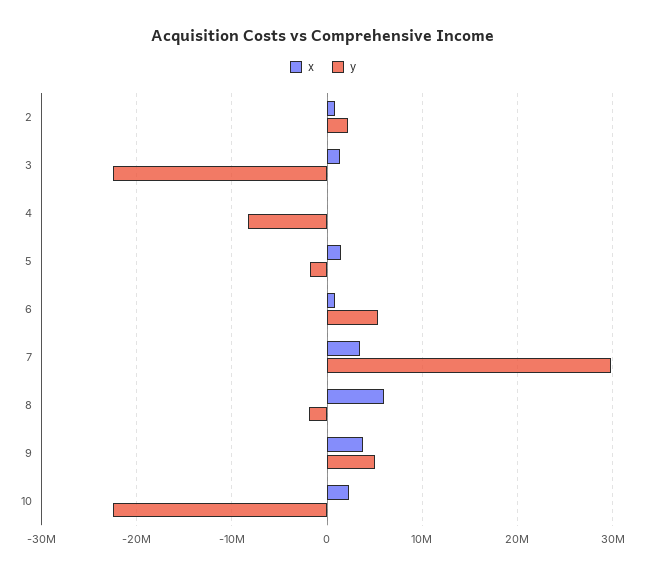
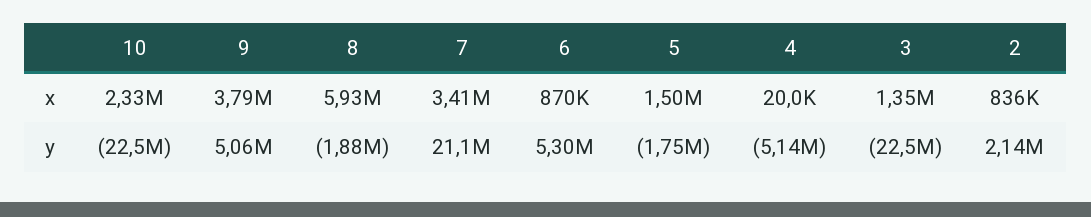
y, 4: -8000000 -> -5140000
y, 7: 30000000 -> 21100000

